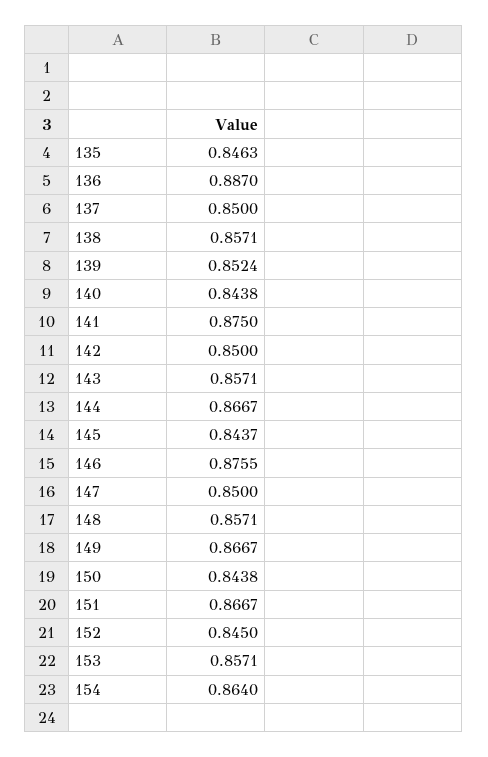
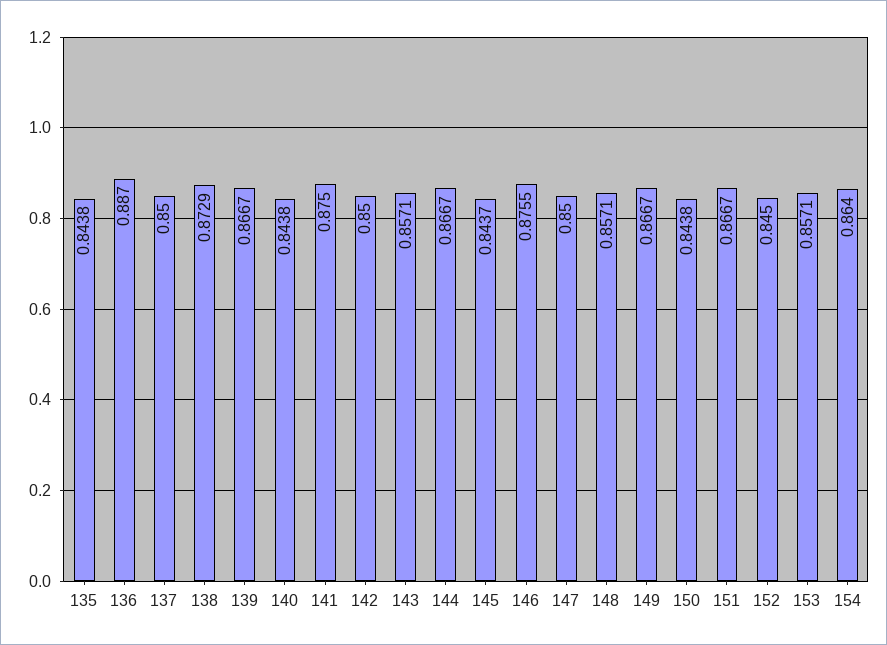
135: 0.8463 -> 0.8438
138: 0.8571 -> 0.8729
139: 0.8524 -> 0.8667

